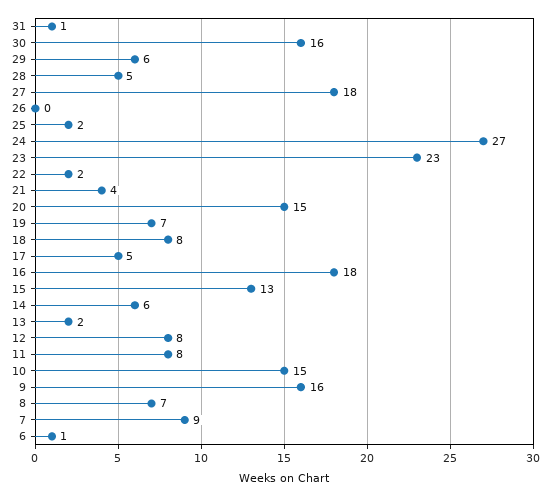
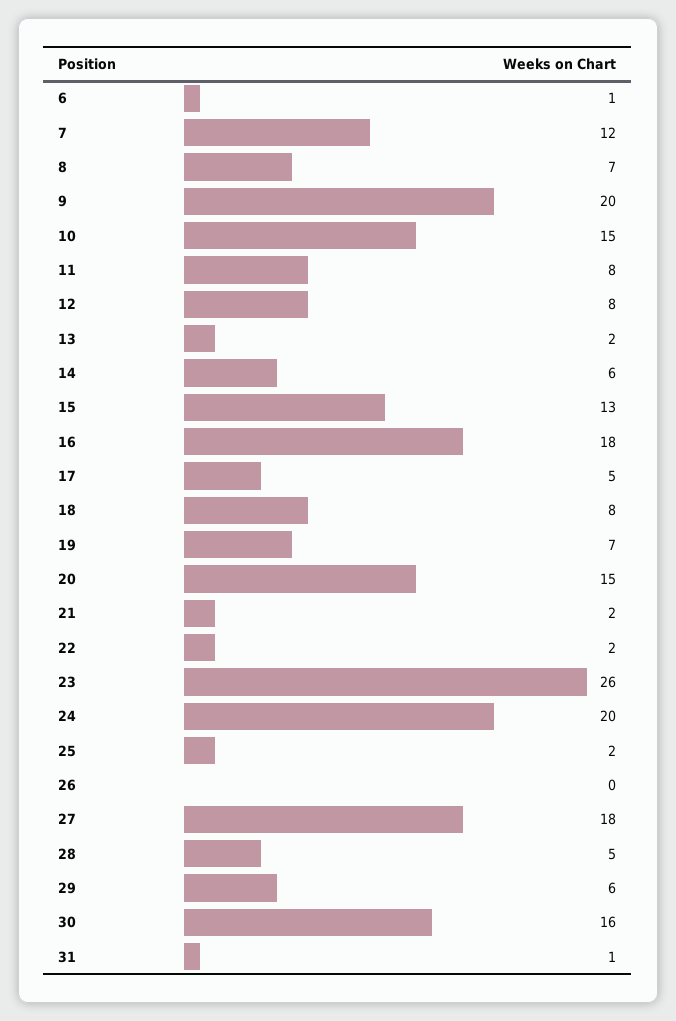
24: 27 -> 20
23: 23 -> 26
21: 4 -> 2
9: 16 -> 20
7: 9 -> 12

